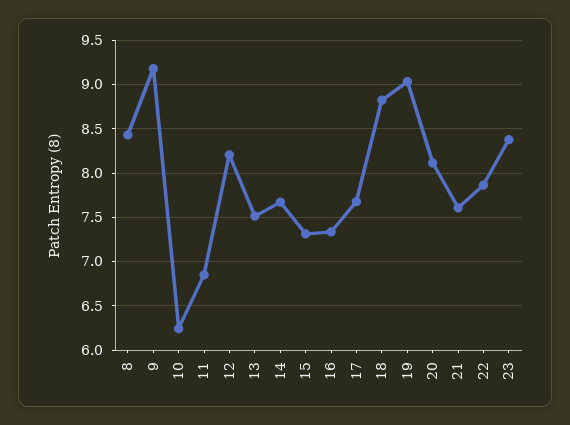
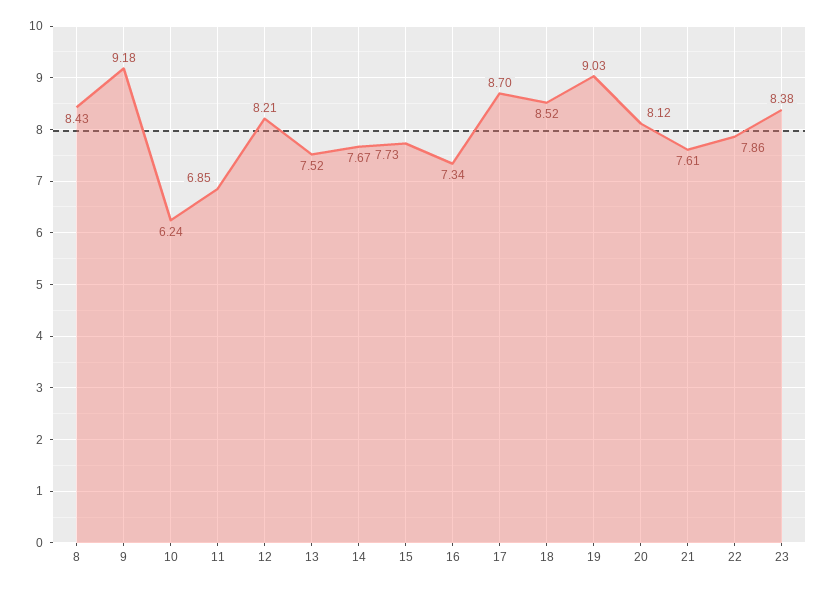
15: 7.3 -> 7.73
17: 7.7 -> 8.7
18: 8.8 -> 8.52

